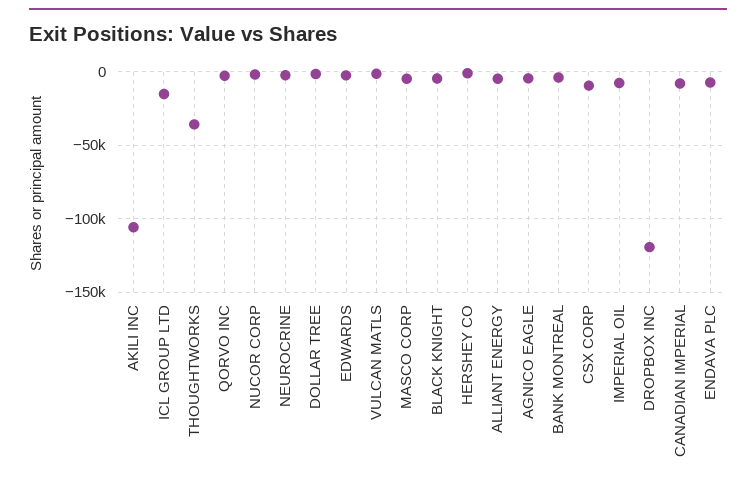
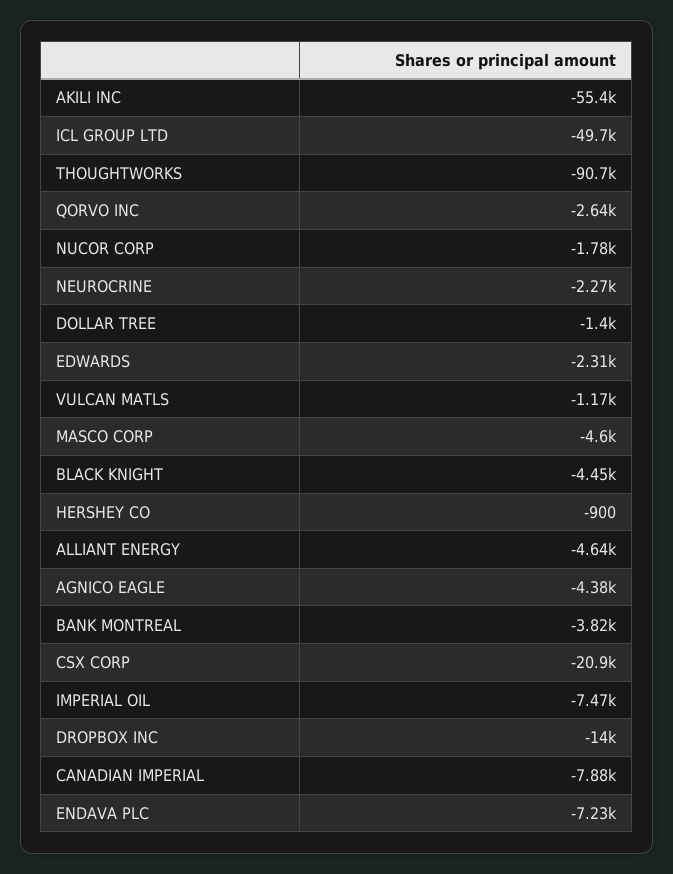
AKILI INC: -105000 -> -55400
ICL GROUP LTD: -15000 -> -49700
THOUGHTWORKS: -35000 -> -90700
CSX CORP: -10000 -> -20900
DROPBOX INC: -120000 -> -14000

